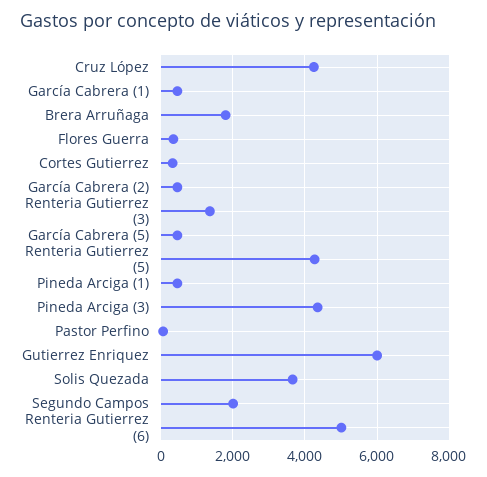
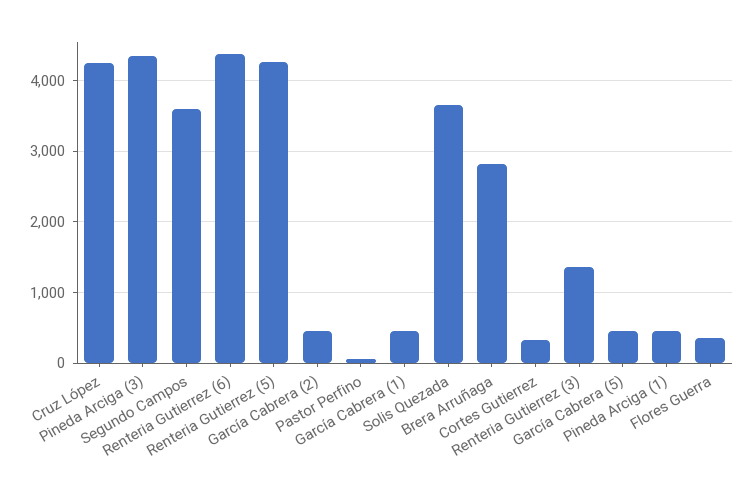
Brera Arruñaga: 1800 -> 2800
Gutierrez Enriquez: 6000 -> none
Segundo Campos: 2000 -> 3600
Renteria Gutierrez (6): 5000 -> 4400

